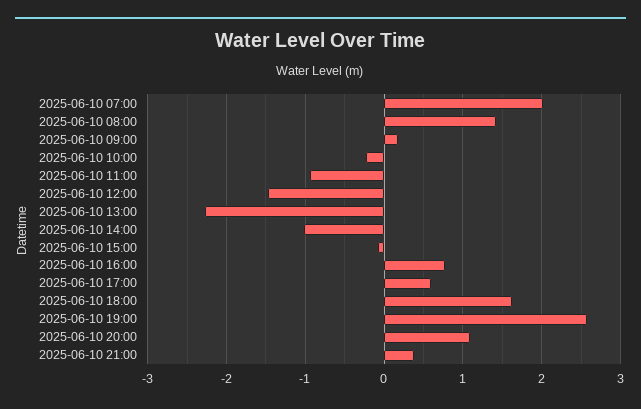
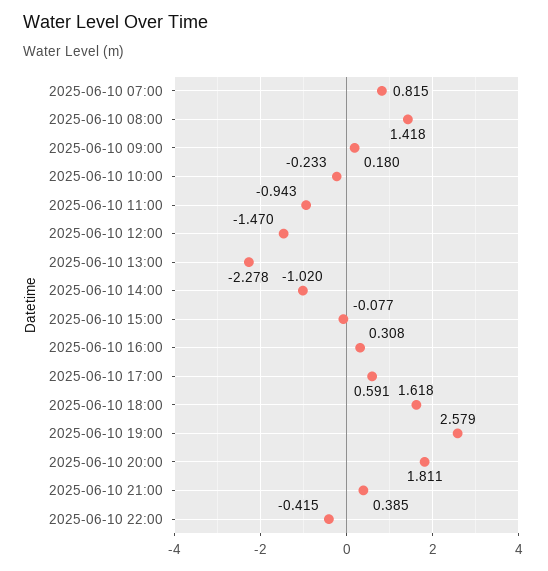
2025-06-10 07:00: 2 -> 0.815
2025-06-10 16:00: 0.8 -> 0.308
2025-06-10 20:00: 1.1 -> 1.811
2025-06-10 22:00: none -> -0.415

